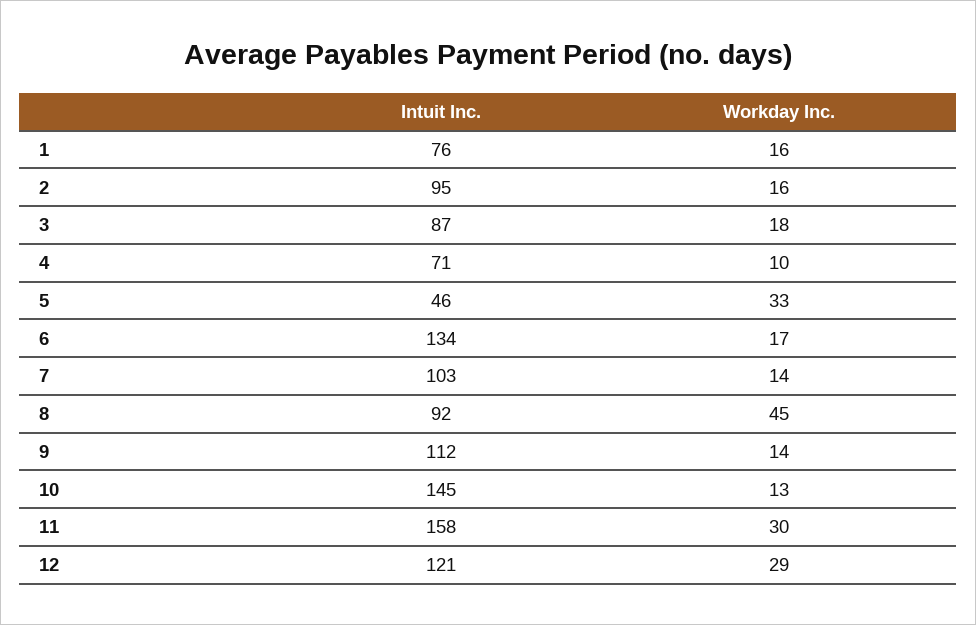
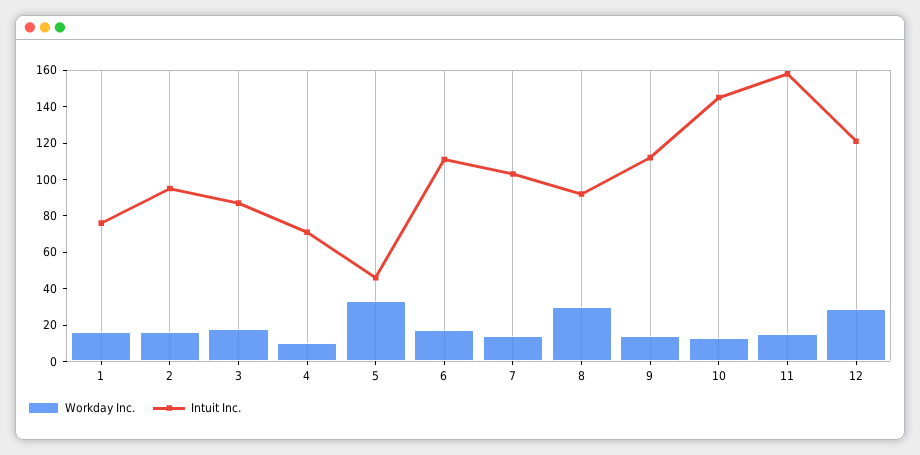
Intuit Inc., 6: 134 -> 110
Workday Inc., 8: 45 -> 30
Workday Inc., 11: 30 -> 15

